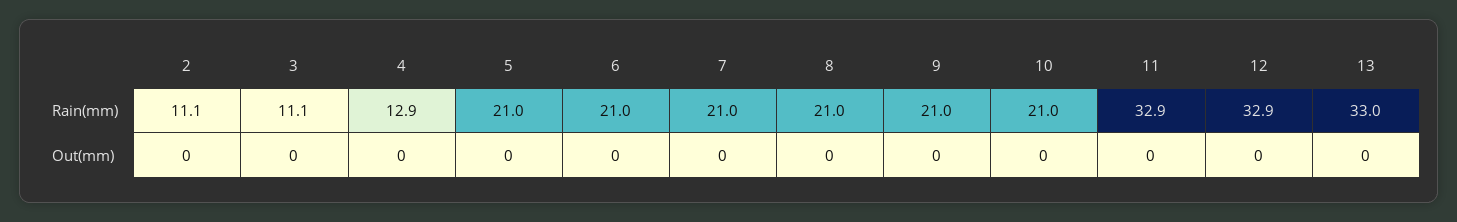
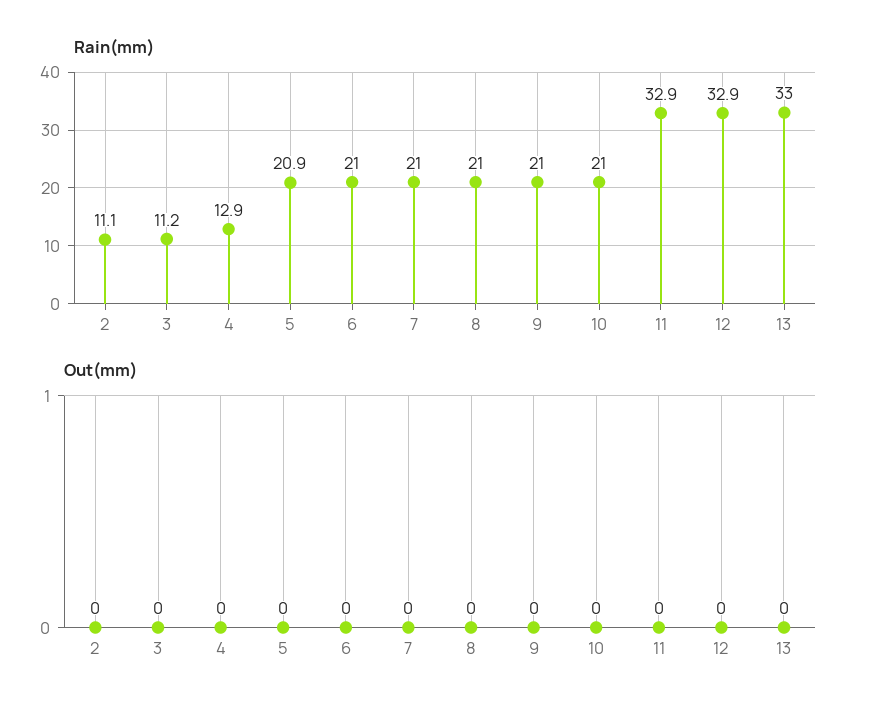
Rain(mm), 3: 11.1 -> 11.2
Rain(mm), 5: 21 -> 20.9

